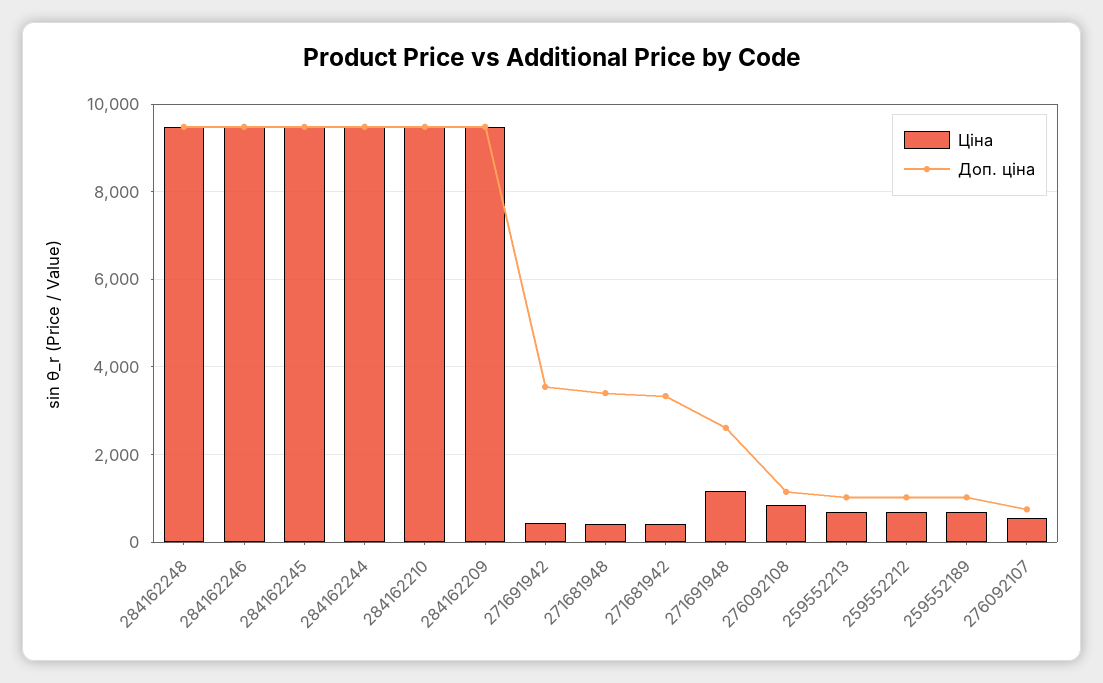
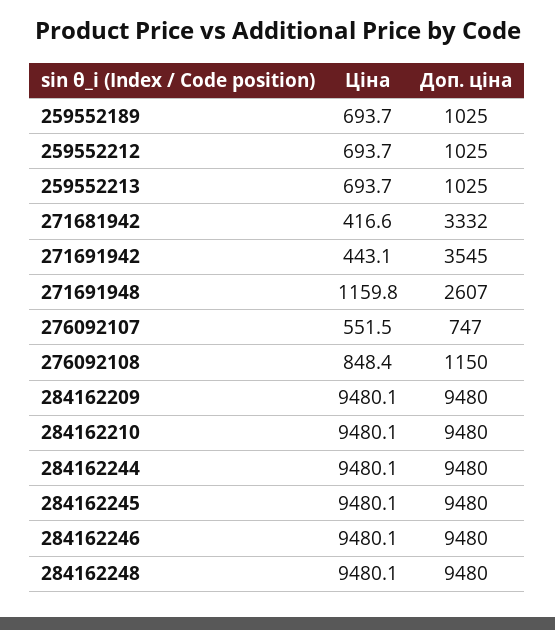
Ціна, 271681948: 400 -> none
Доп. ціна, 271681948: 3400 -> none

